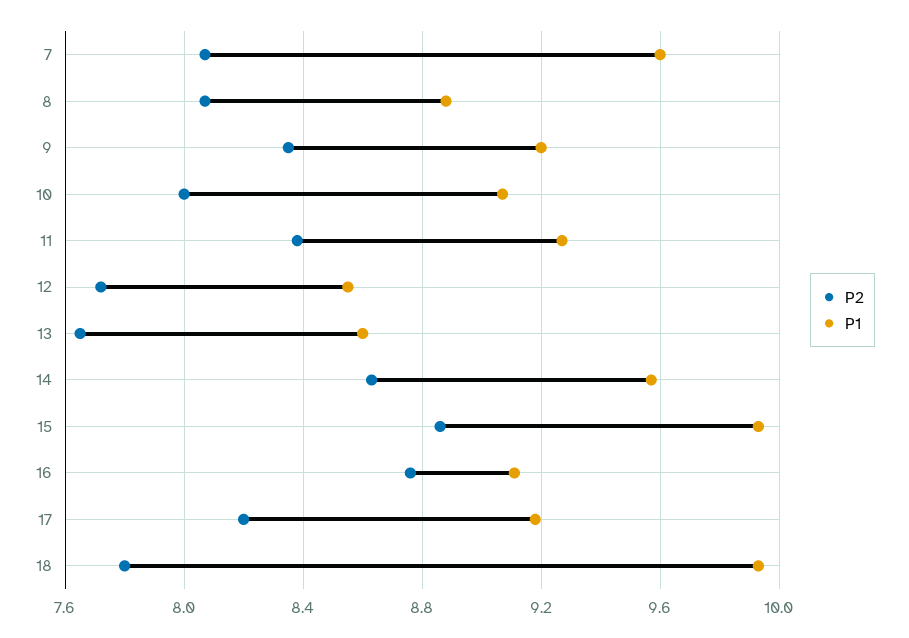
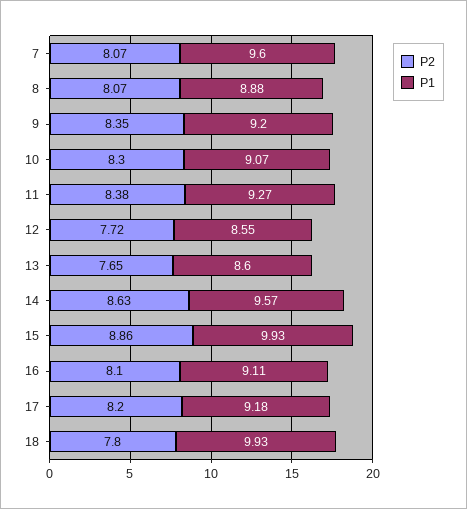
P2, 10: 8 -> 8.3
P2, 16: 8.75 -> 8.1

